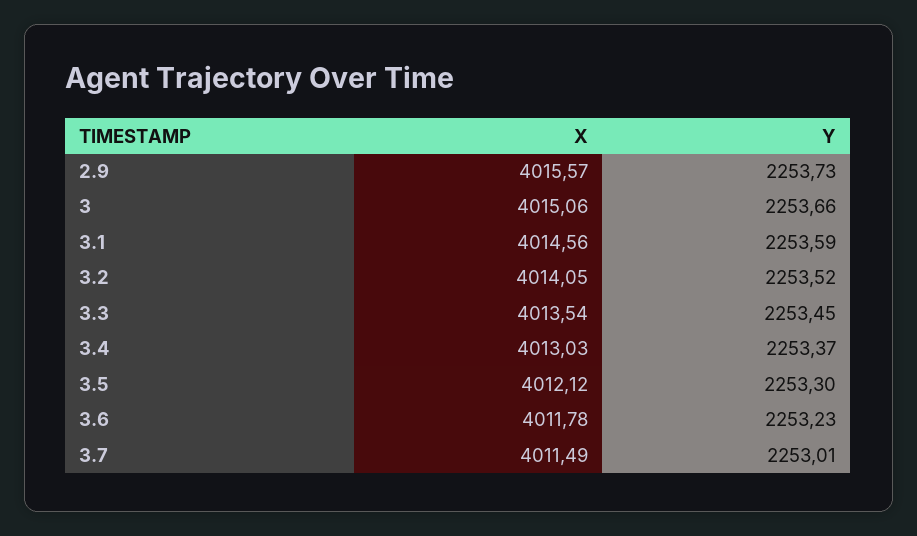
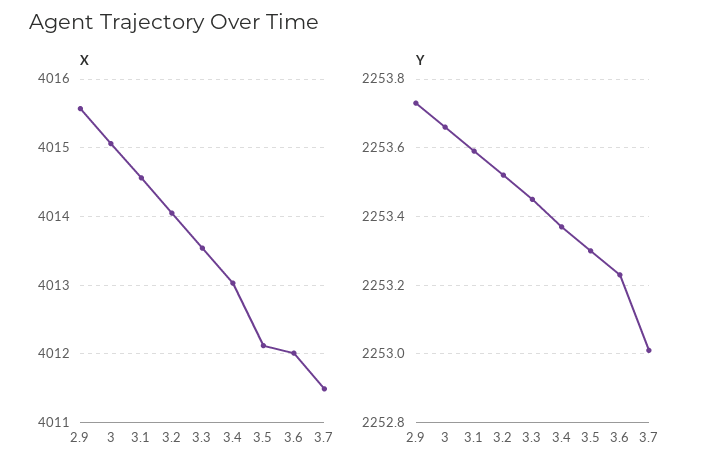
X, 3.6: 4011.78 -> 4012

